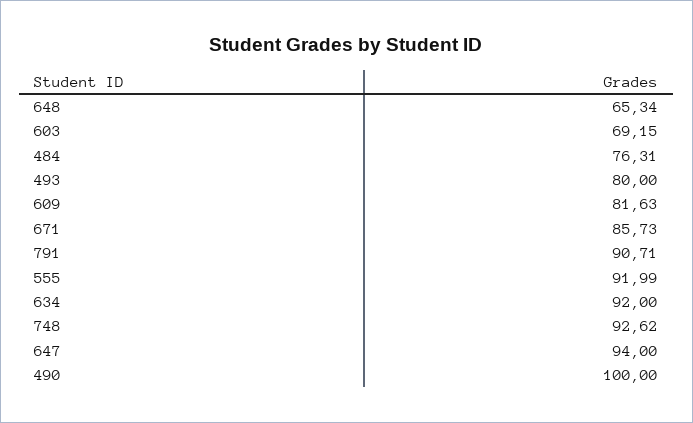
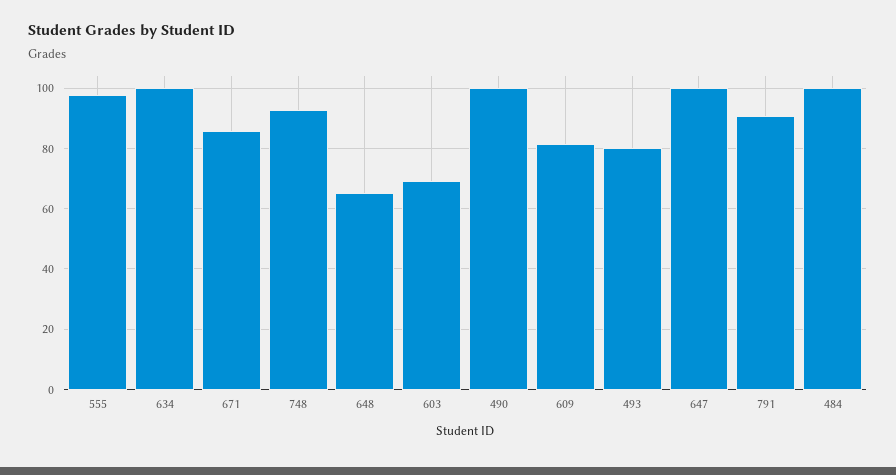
484: 76.31 -> 100
555: 91.99 -> 98
634: 92 -> 100
647: 94 -> 100

